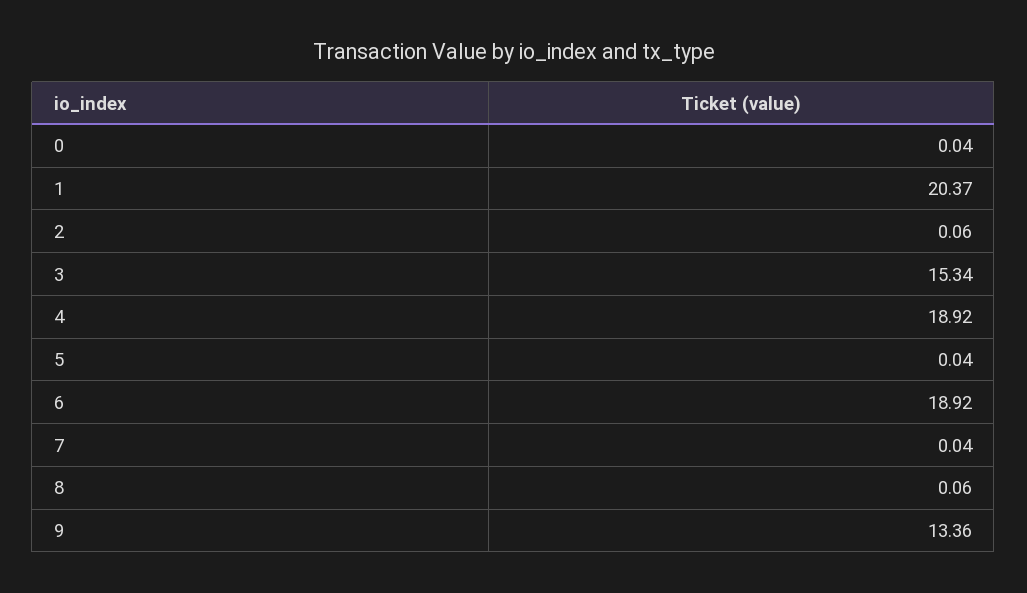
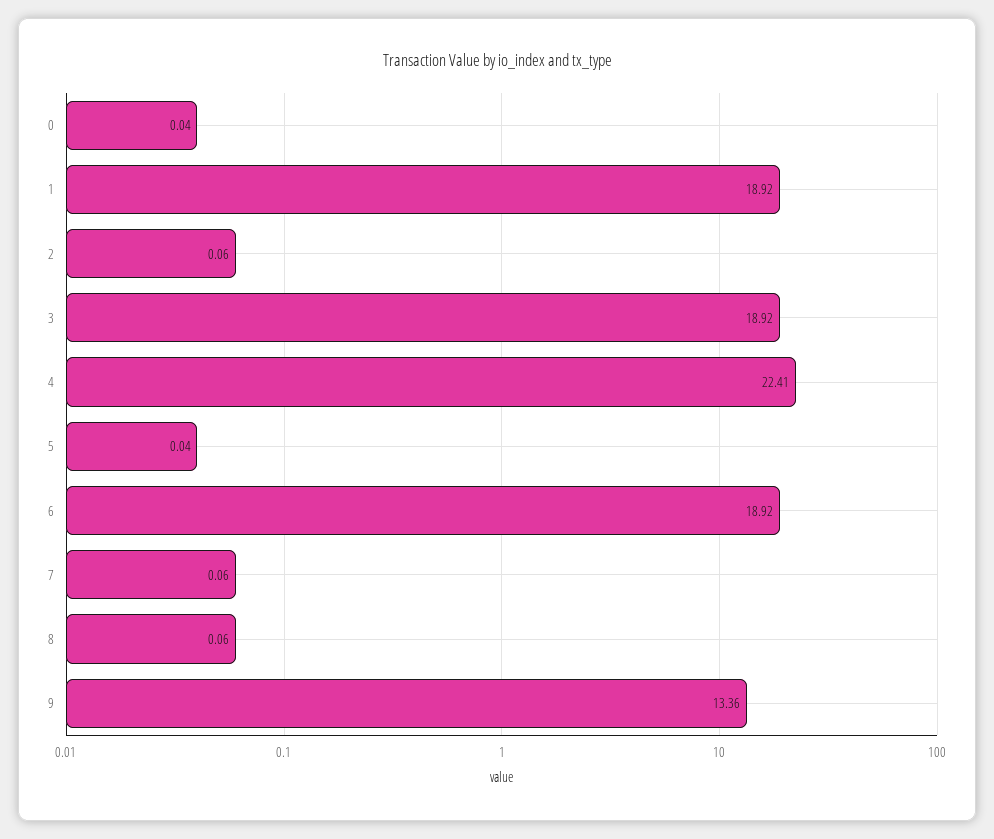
1: 20.37 -> 18.92
3: 15.34 -> 18.92
4: 18.92 -> 22.41
7: 0.04 -> 0.06

